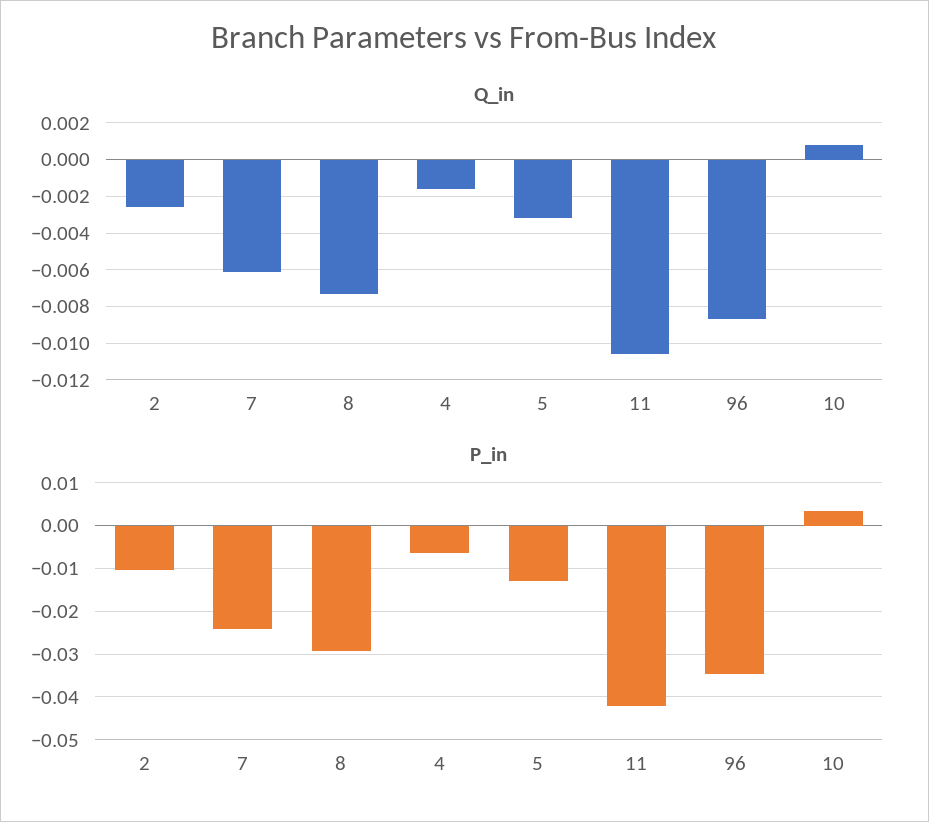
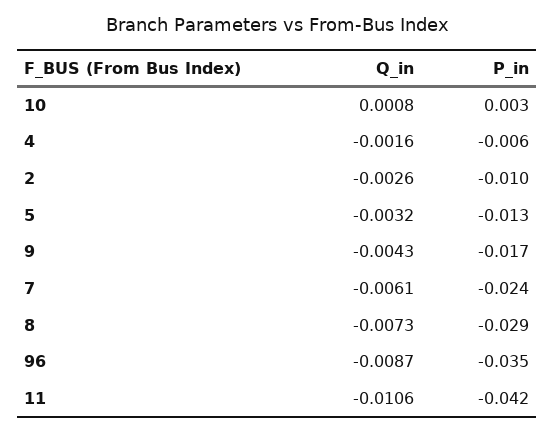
Q_in, 9: none -> -0.0043
P_in, 9: none -> -0.017

